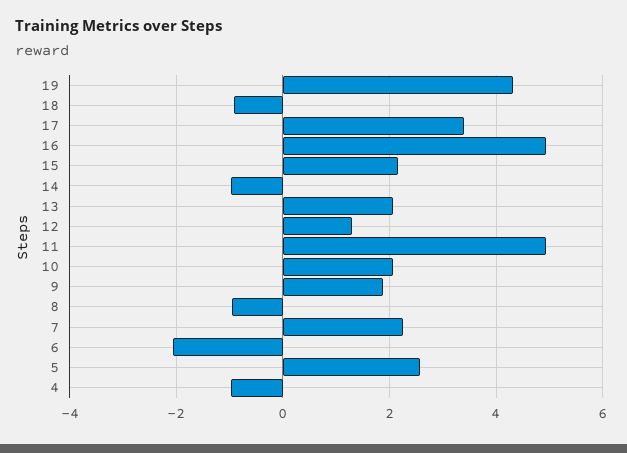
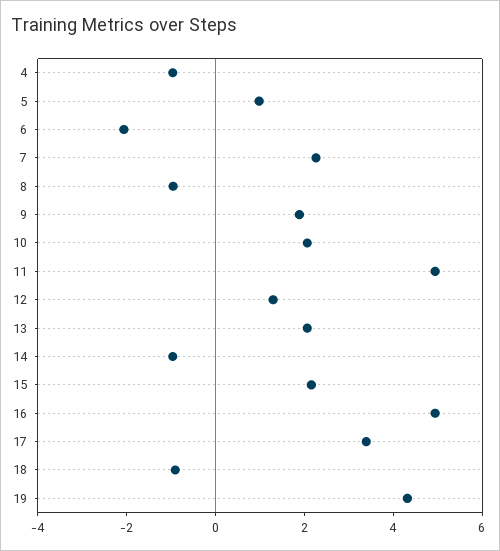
5: 2.6 -> 1

